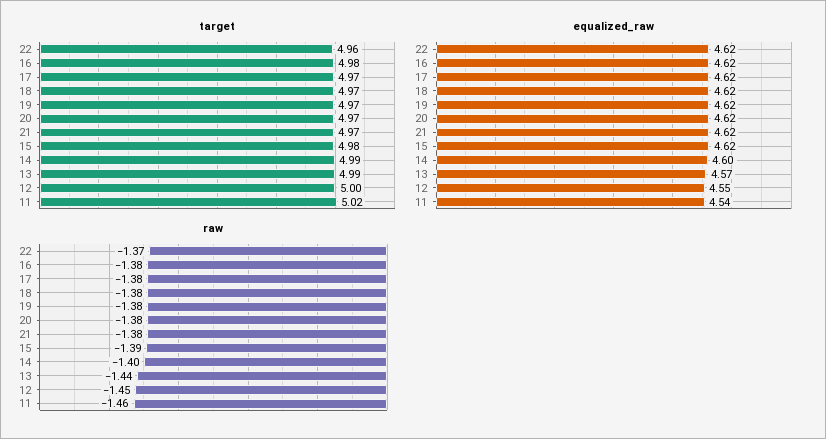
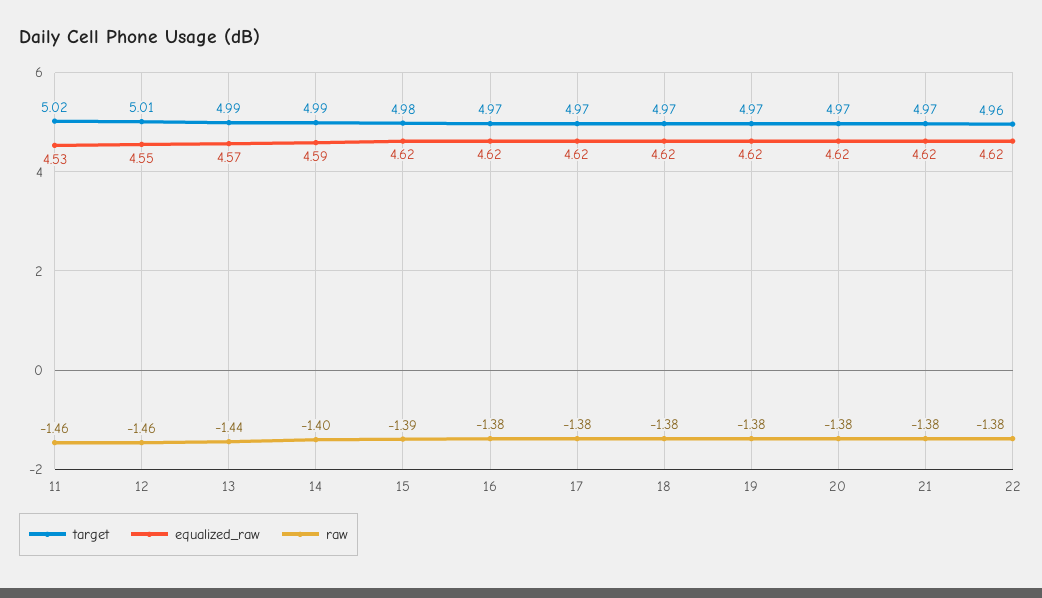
target, 16: 4.98 -> 4.97
target, 12: 5 -> 5.01
equalized_raw, 14: 4.6 -> 4.59
equalized_raw, 11: 4.54 -> 4.53
raw, 22: -1.37 -> -1.38
raw, 12: -1.45 -> -1.46

